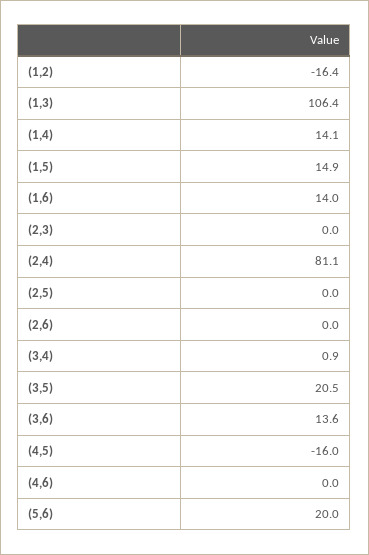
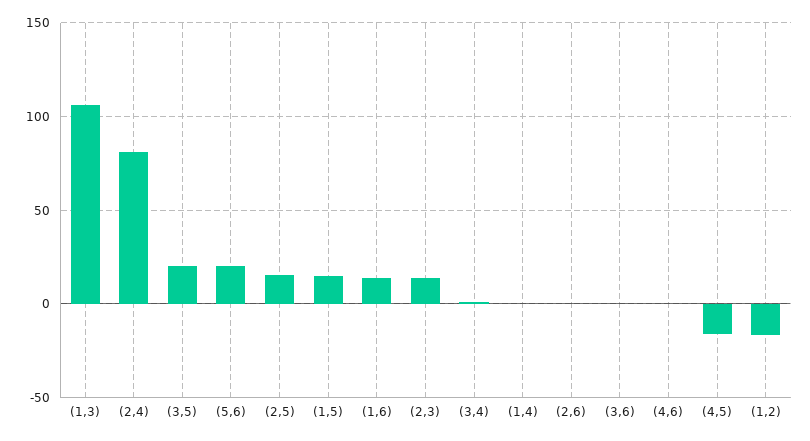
(1,4): 14.1 -> 0
(2,3): 0 -> 15
(2,5): 0 -> 15
(3,6): 13.6 -> 0

